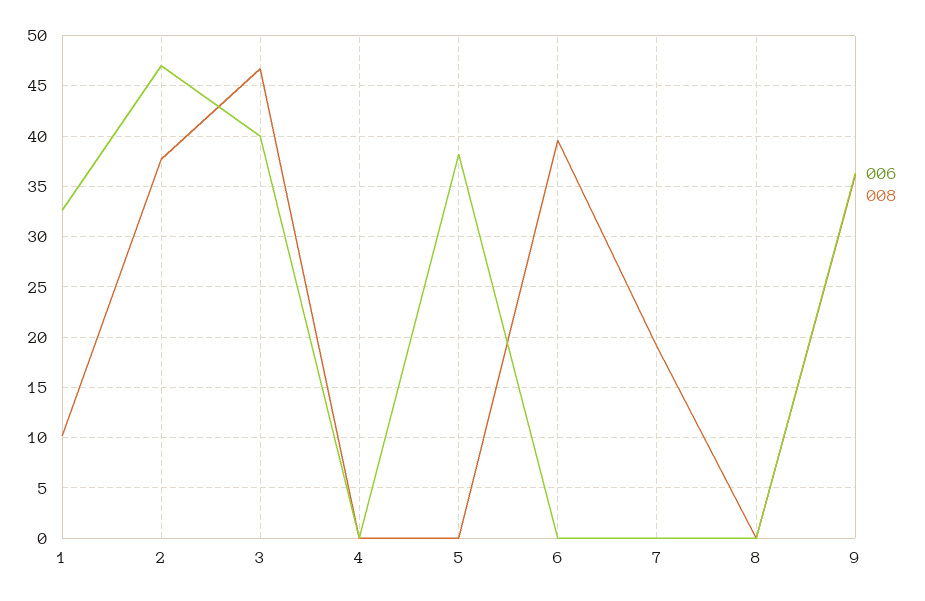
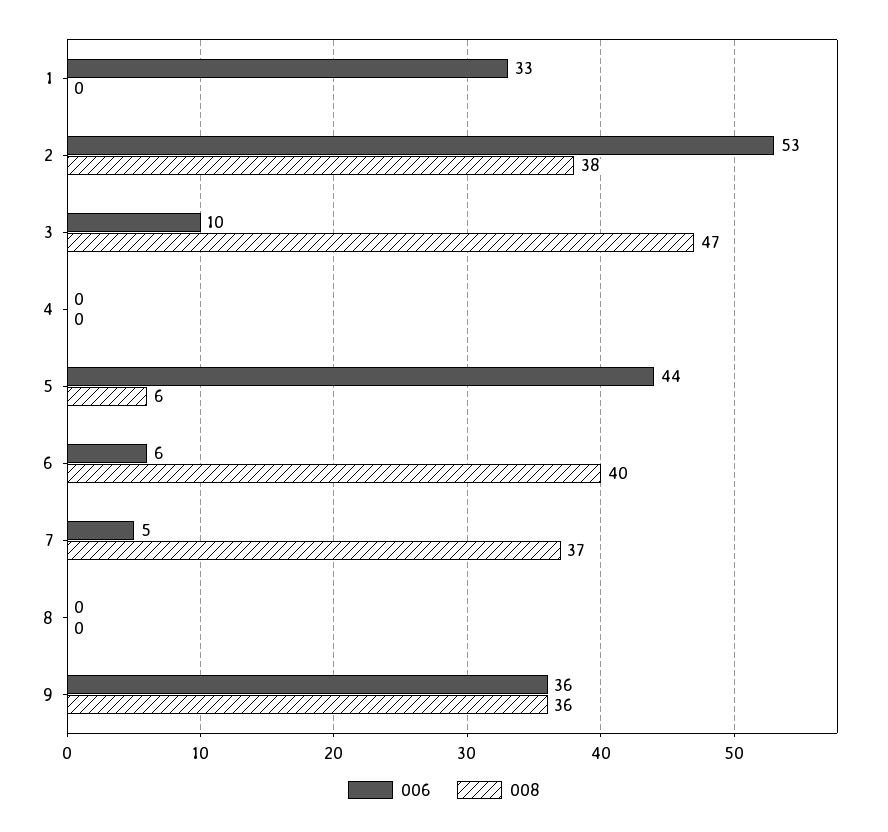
008, 1: 10 -> 0
006, 2: 47 -> 53
006, 3: 40 -> 10
006, 5: 38 -> 44
008, 5: 0 -> 6
006, 6: 0 -> 6
006, 7: 0 -> 5
008, 7: 19 -> 37

